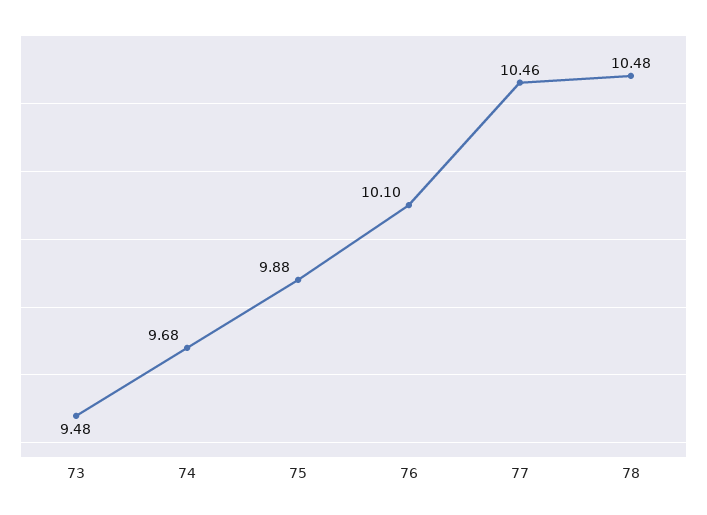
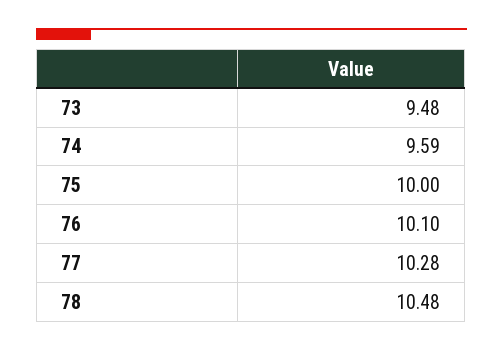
74: 9.68 -> 9.59
75: 9.88 -> 10
77: 10.46 -> 10.28

